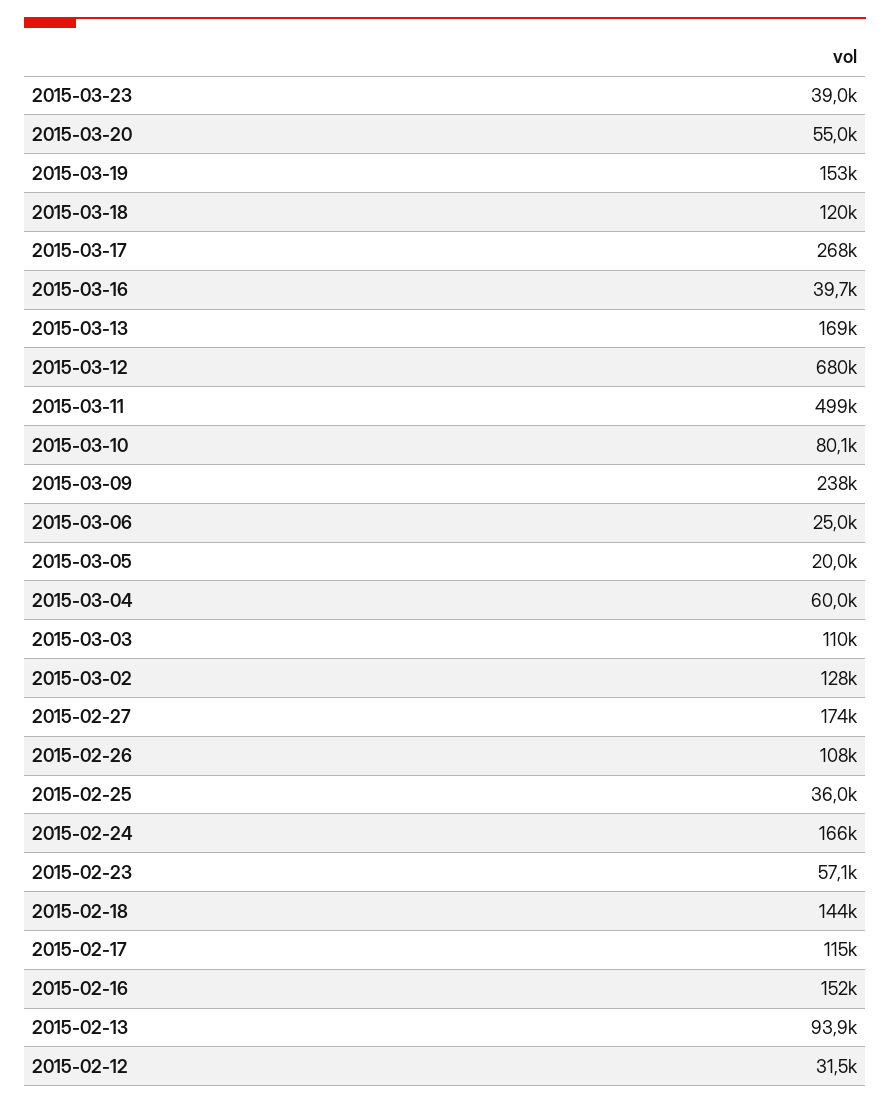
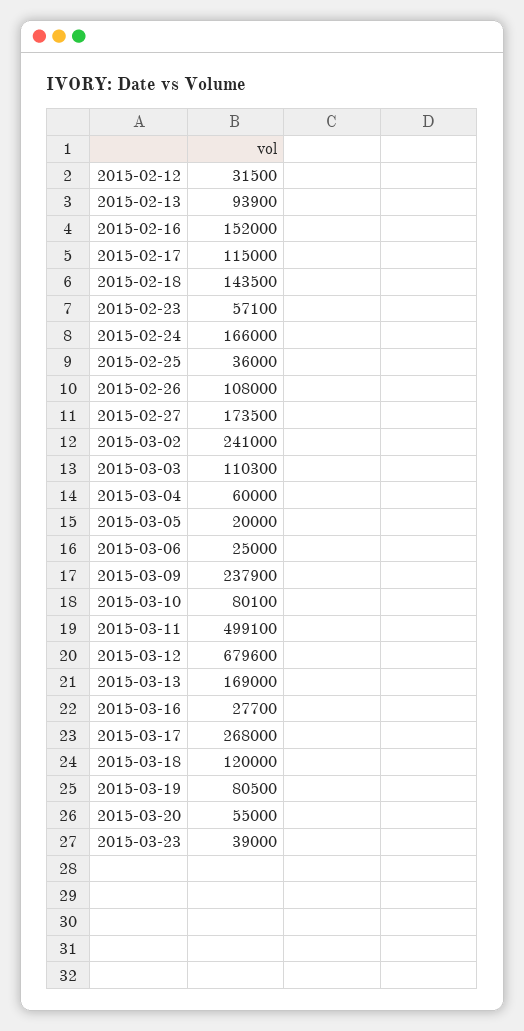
2015-03-19: 153000 -> 80500
2015-03-16: 39700 -> 27700
2015-03-02: 128000 -> 241000

